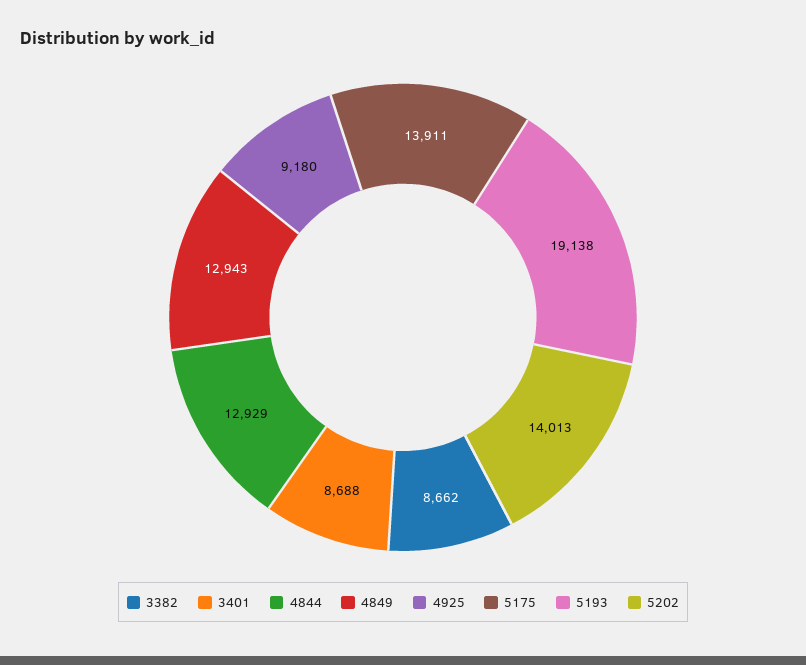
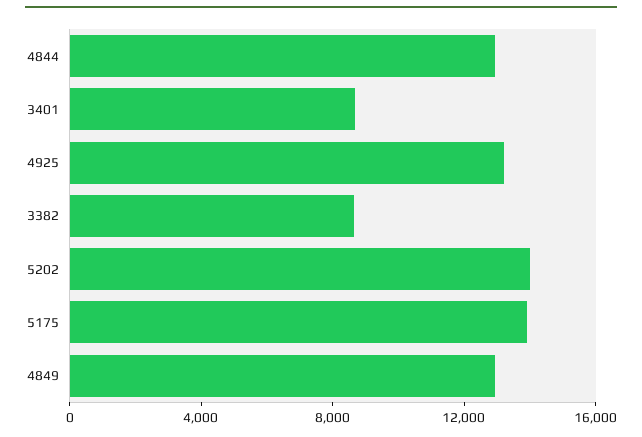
4925: 9180 -> 13000
5193: 19138 -> none

